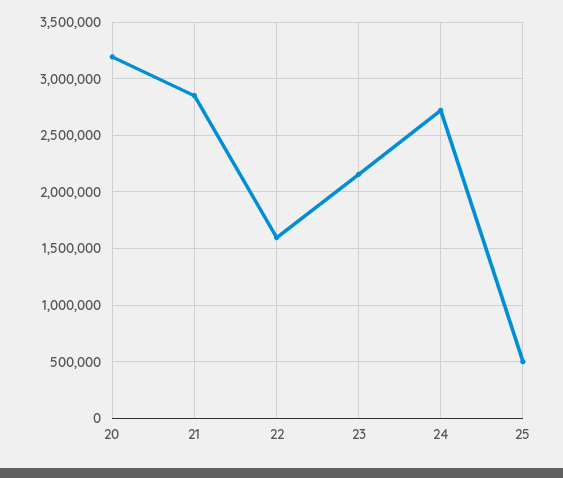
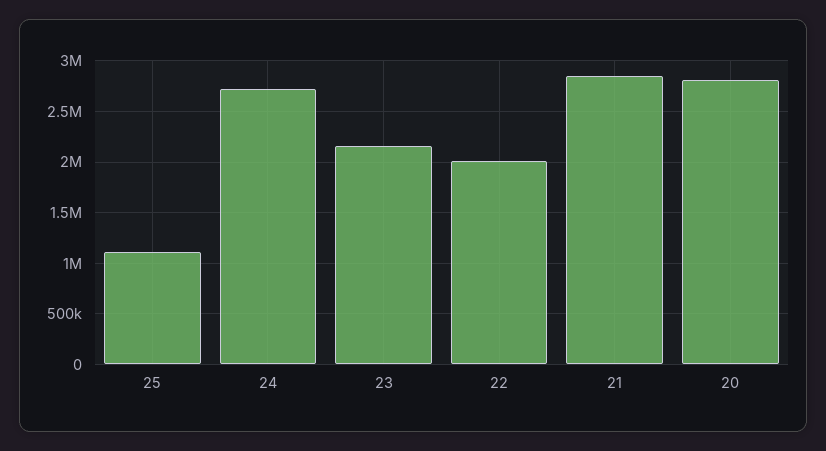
20: 3200000 -> 2800000
22: 1600000 -> 2000000
25: 500000 -> 1100000

